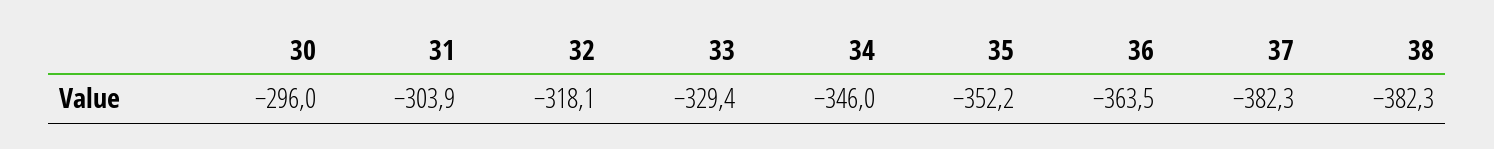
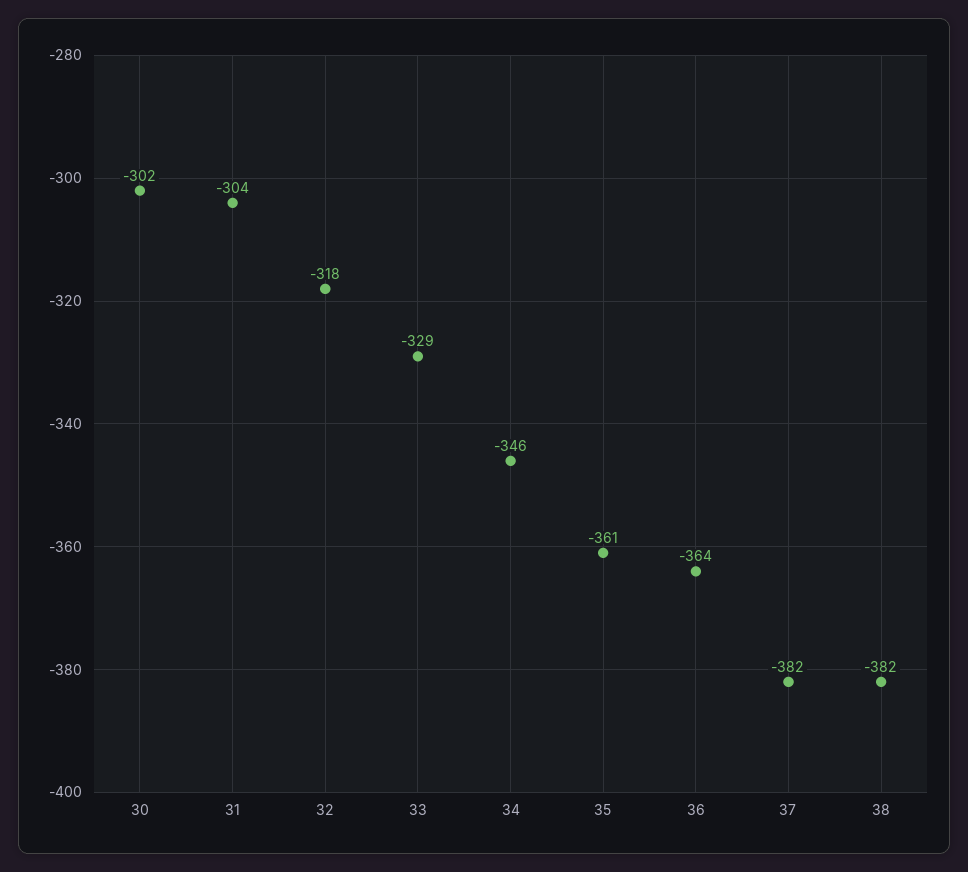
30: -296 -> -302
35: -352.2 -> -361

